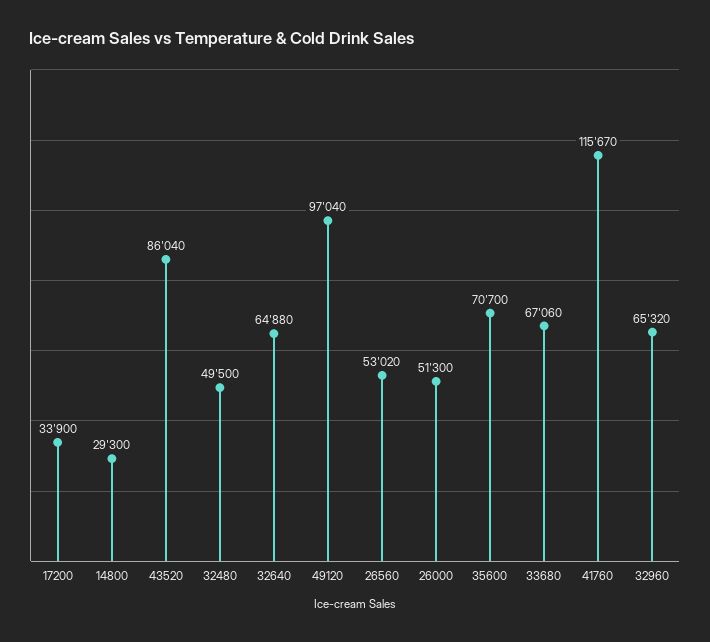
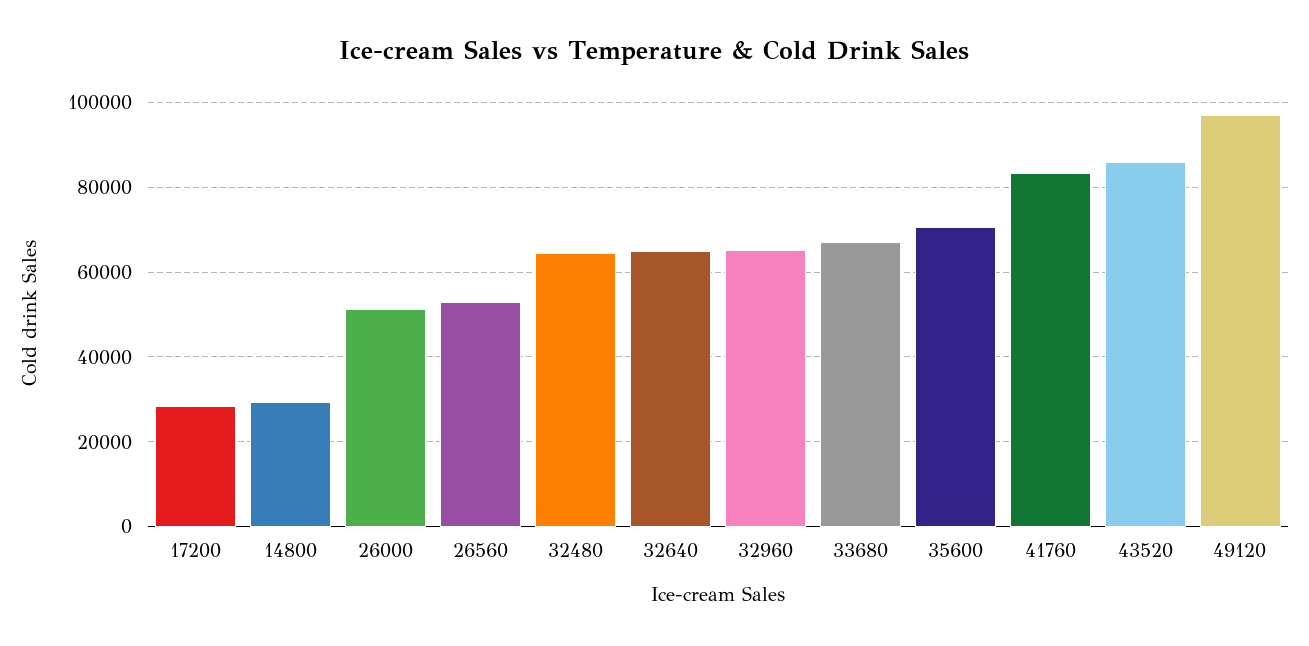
17200: 33900 -> 28000
32480: 49500 -> 64000
41760: 115670 -> 84000

